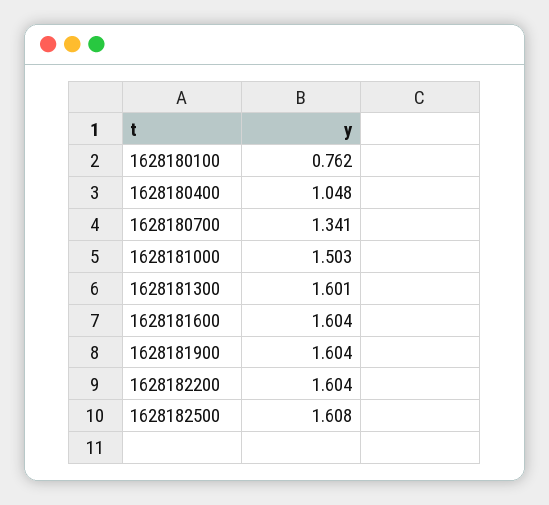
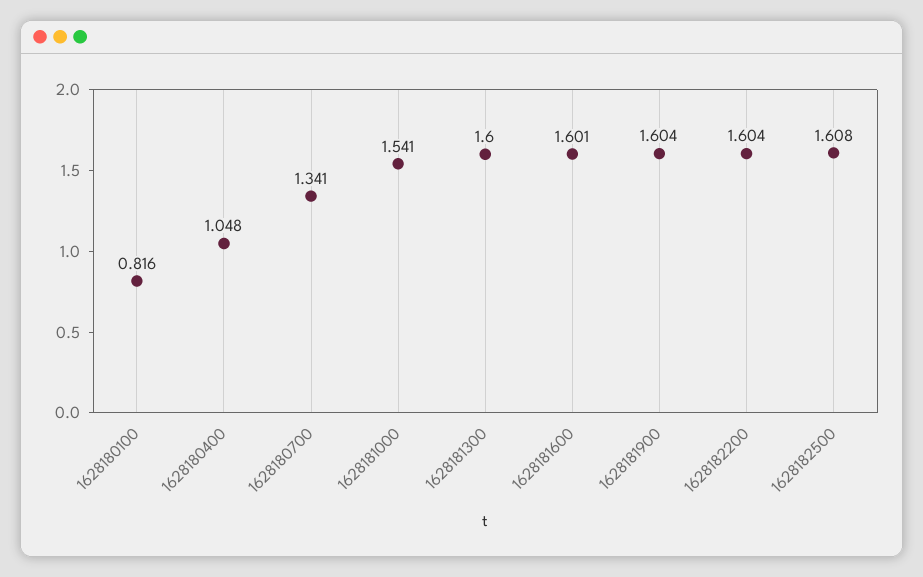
1628180100: 0.762 -> 0.816
1628181000: 1.503 -> 1.541
1628181300: 1.601 -> 1.6
1628181600: 1.604 -> 1.601

